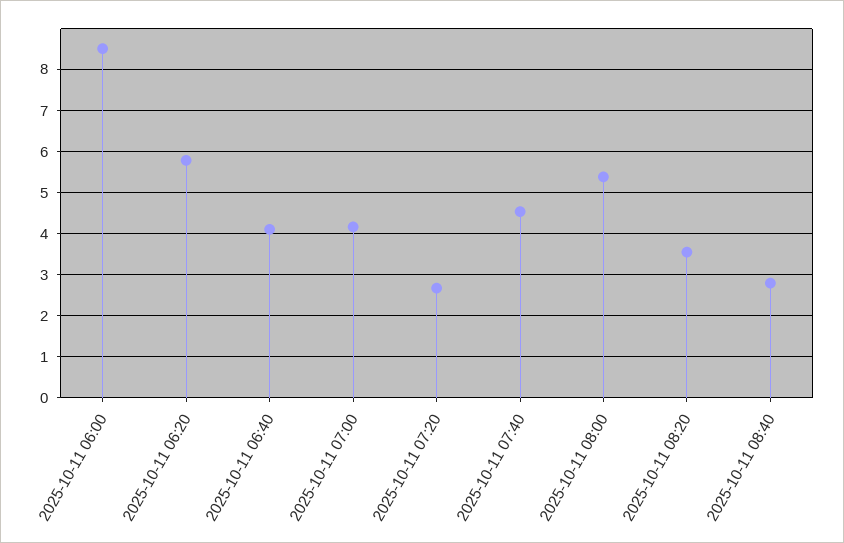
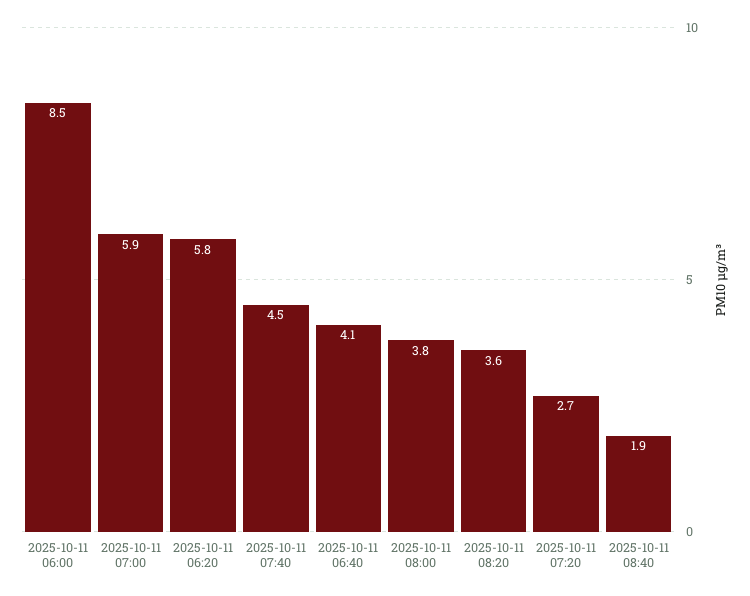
2025-10-11 07:00: 4.2 -> 5.9
2025-10-11 08:00: 5.4 -> 3.8
2025-10-11 08:40: 2.8 -> 1.9

